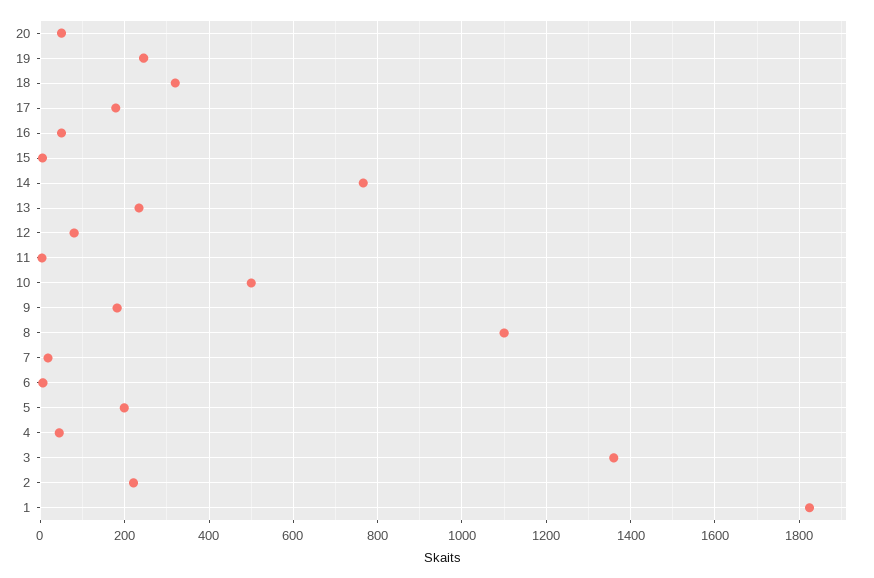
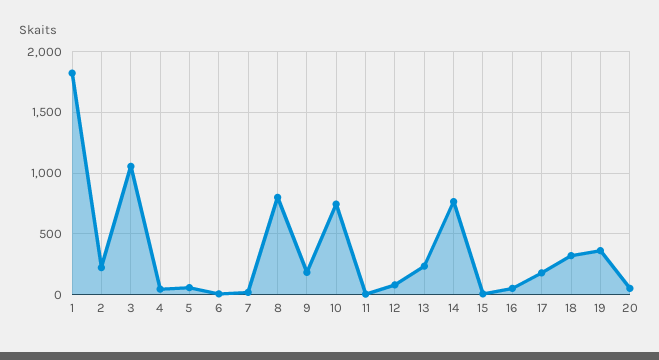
19: 240 -> 350
10: 500 -> 750
8: 1100 -> 800
5: 200 -> 50
3: 1360 -> 1050

